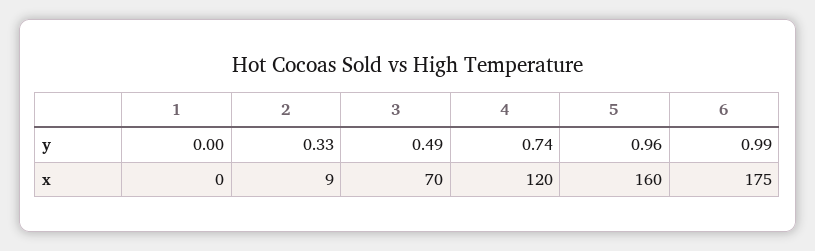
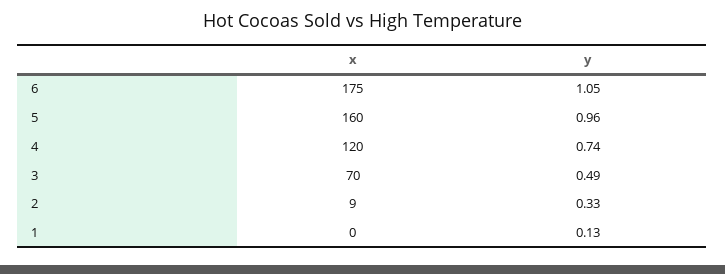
1, y: 0 -> 0.13
6, y: 0.99 -> 1.05

